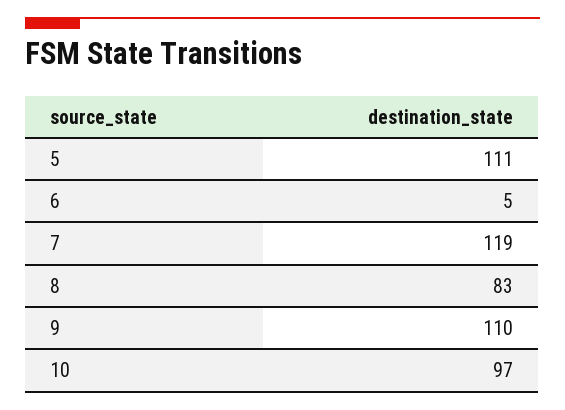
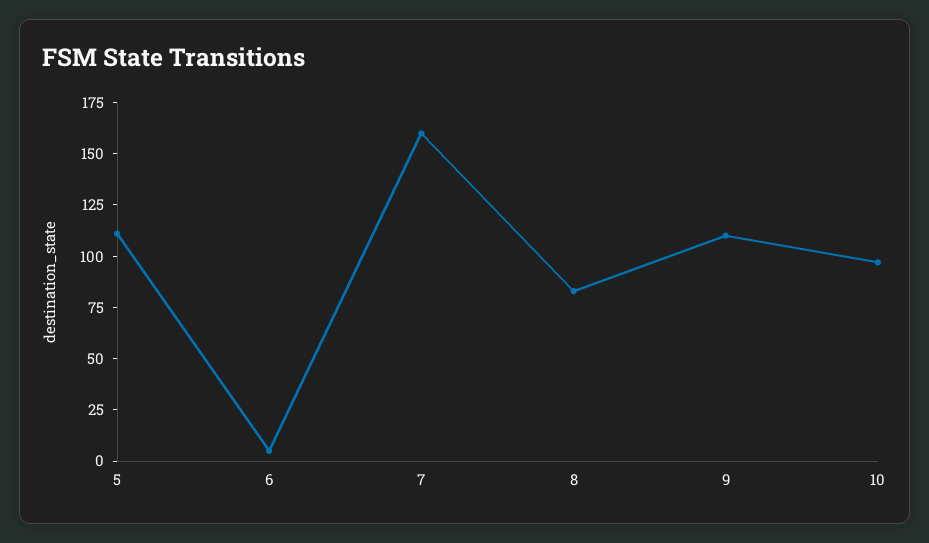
7: 119 -> 160

